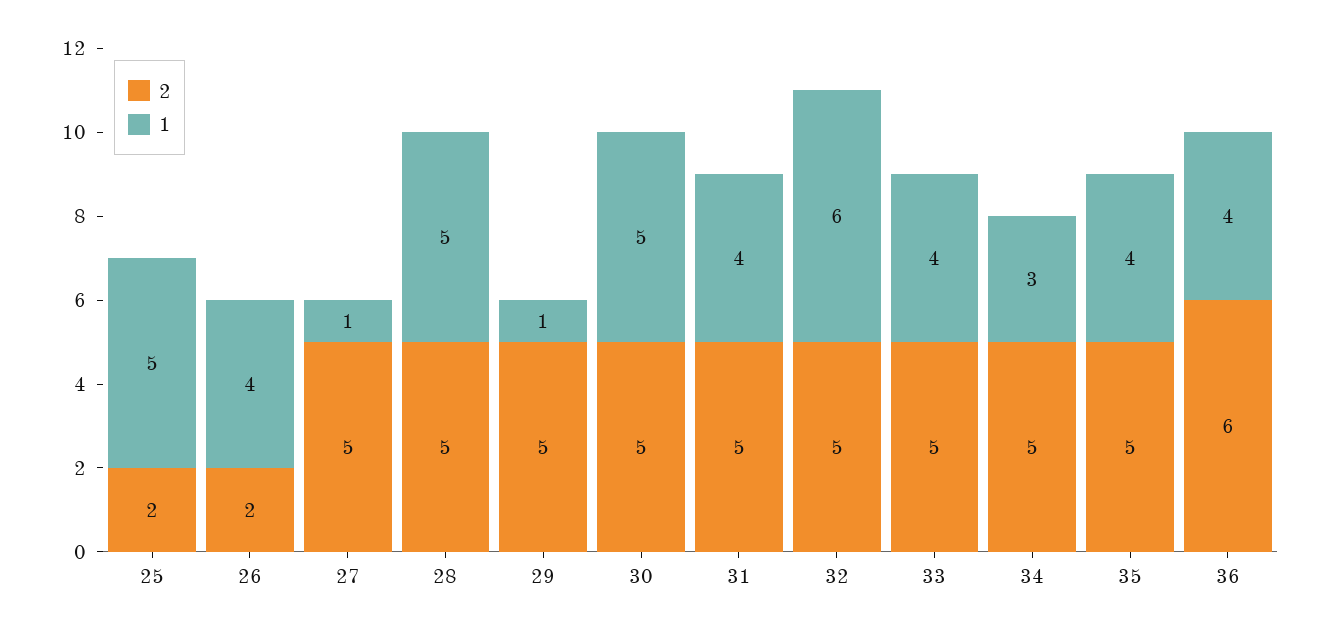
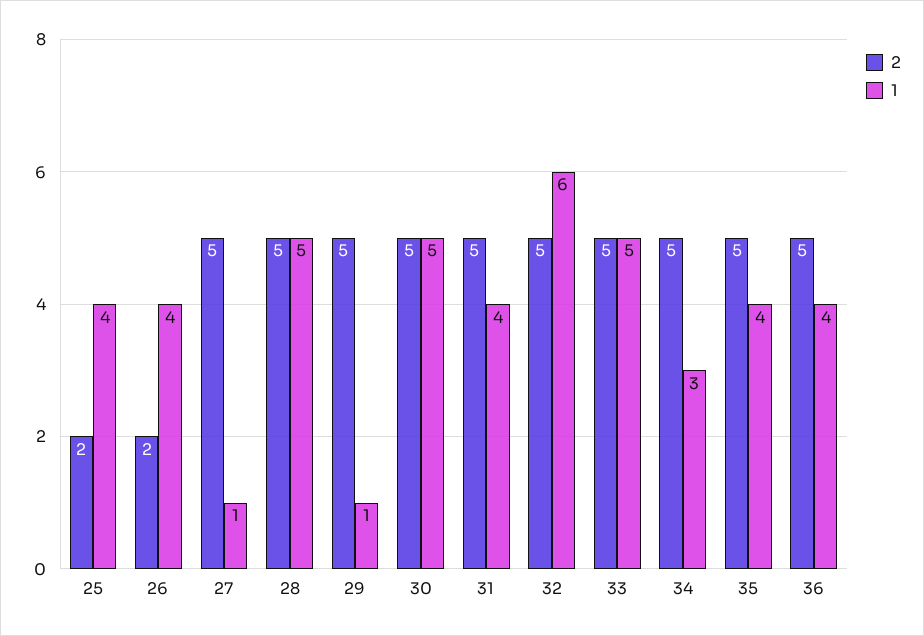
1, 25: 5 -> 4
1, 33: 4 -> 5
2, 36: 6 -> 5

